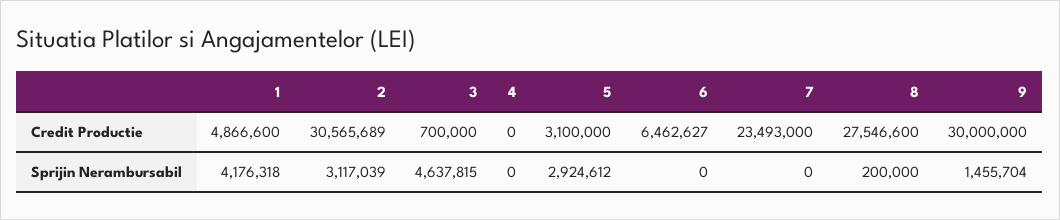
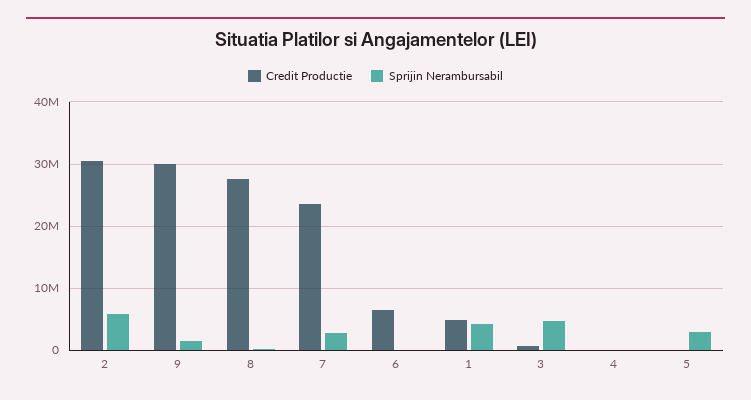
Credit Productie, 5: 3100000 -> 0
Sprijin Nerambursabil, 2: 3117039 -> 6000000
Sprijin Nerambursabil, 7: 0 -> 3000000

